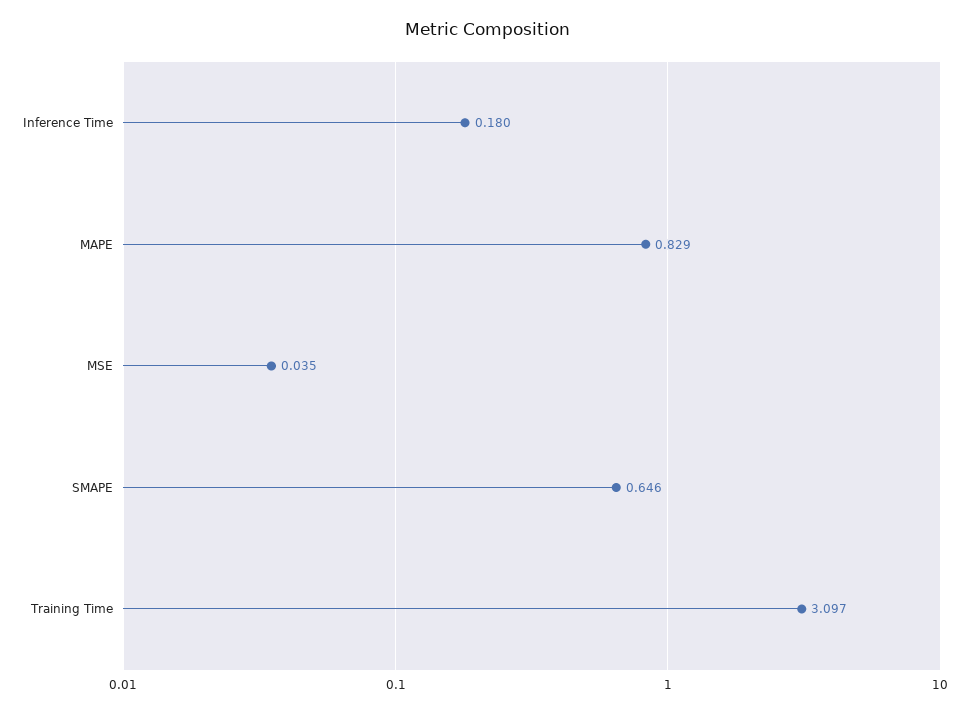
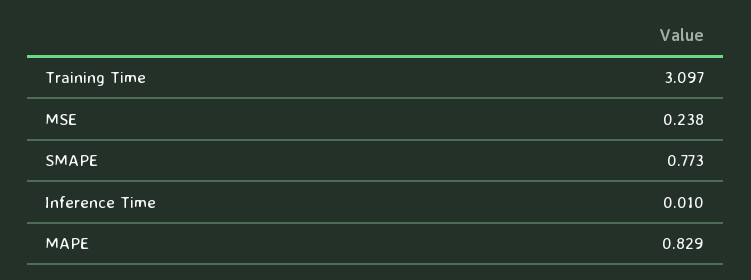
Inference Time: 0.18 -> 0.01
MSE: 0.035 -> 0.238
SMAPE: 0.646 -> 0.773

